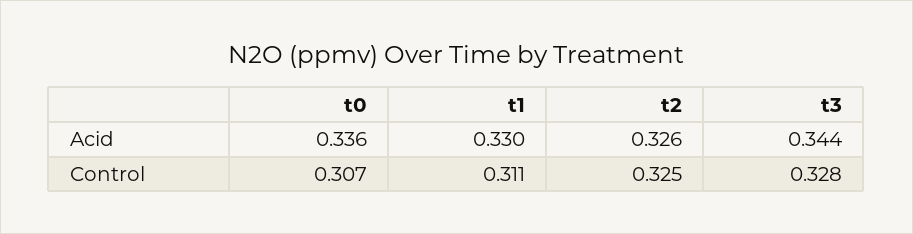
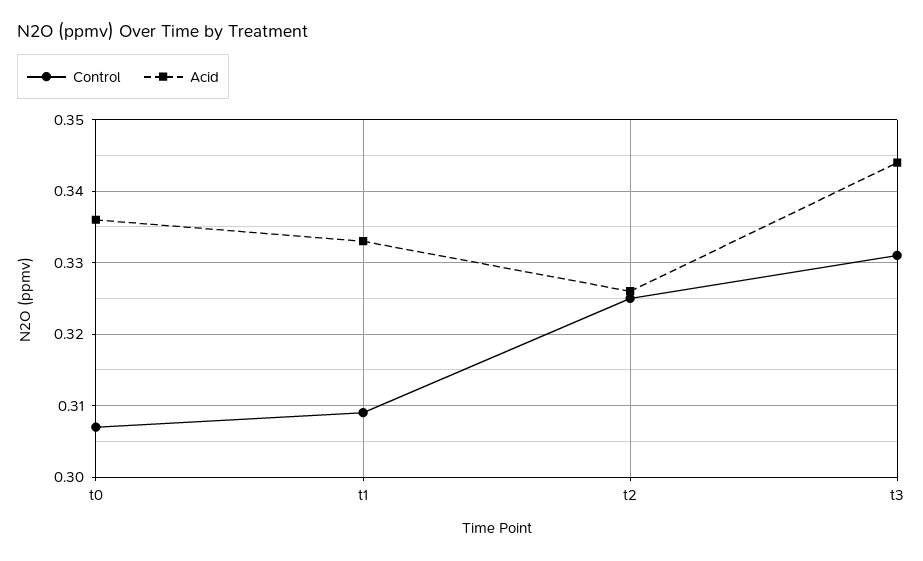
Acid, t1: 0.33 -> 0.333
Control, t1: 0.311 -> 0.309
Control, t3: 0.328 -> 0.331

